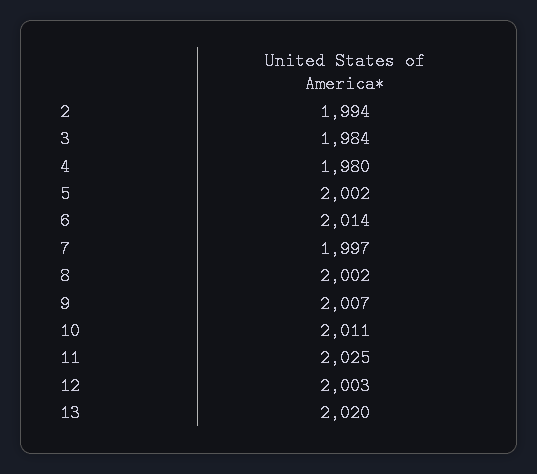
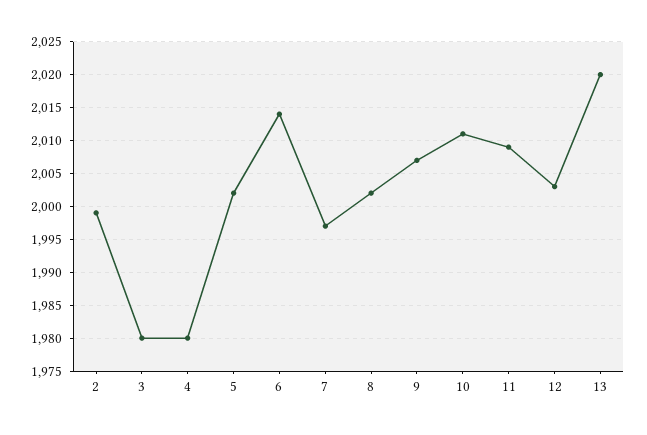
2: 1994 -> 1999
3: 1984 -> 1980
11: 2025 -> 2009

